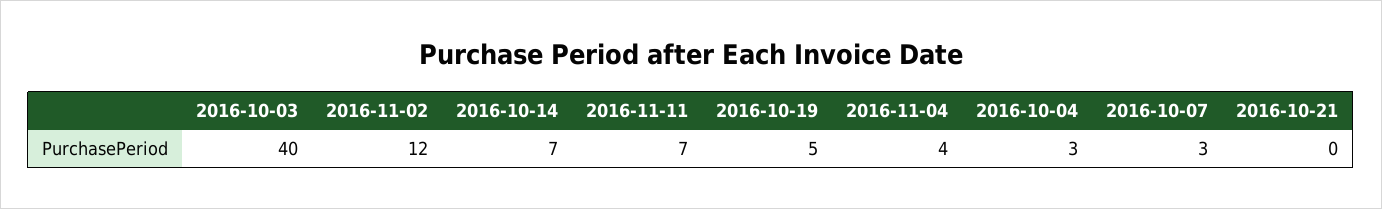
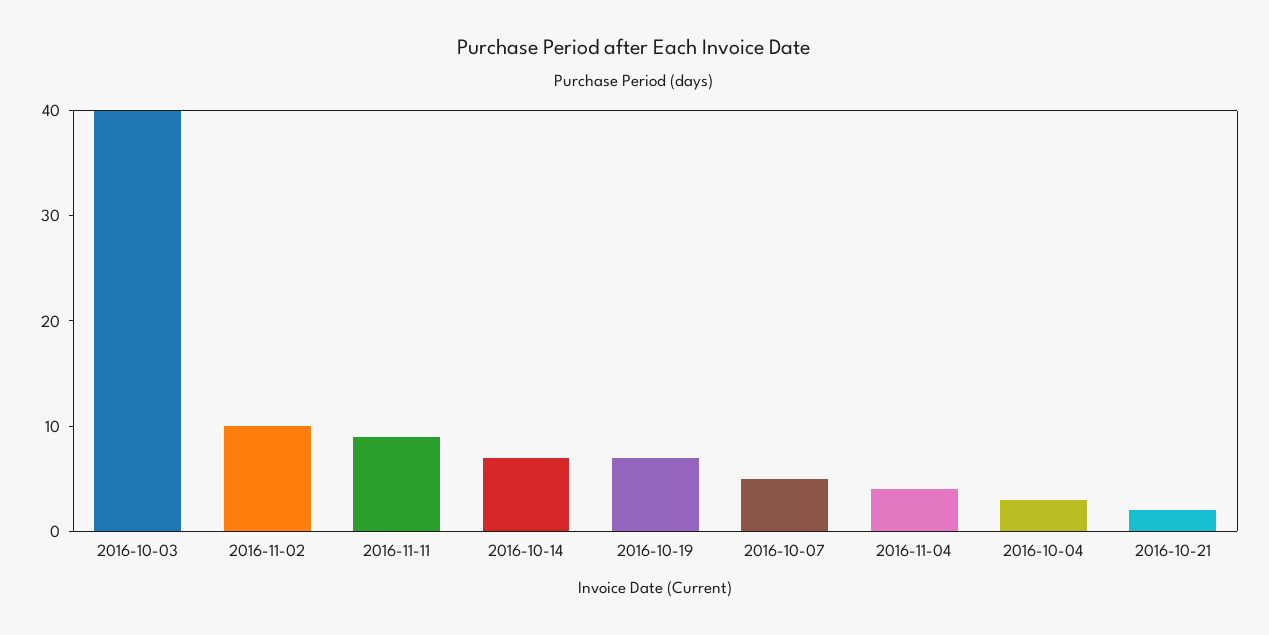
2016-11-02: 12 -> 10
2016-11-11: 7 -> 9
2016-10-19: 5 -> 7
2016-10-07: 3 -> 5
2016-10-21: 0 -> 2

